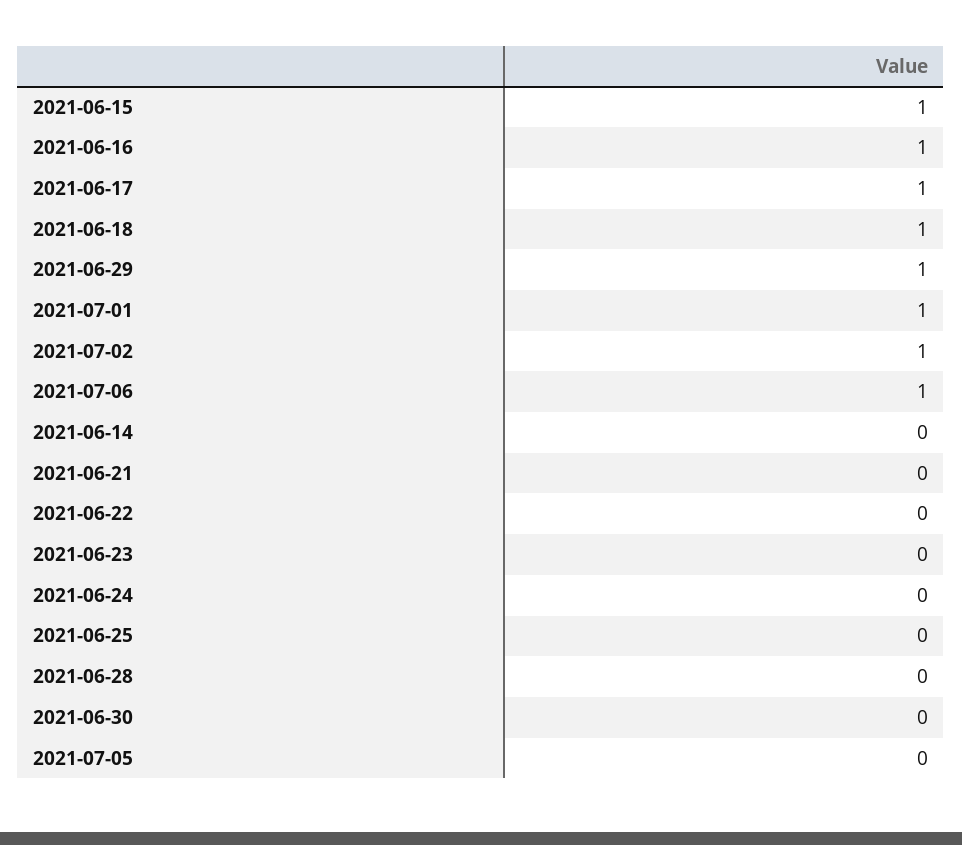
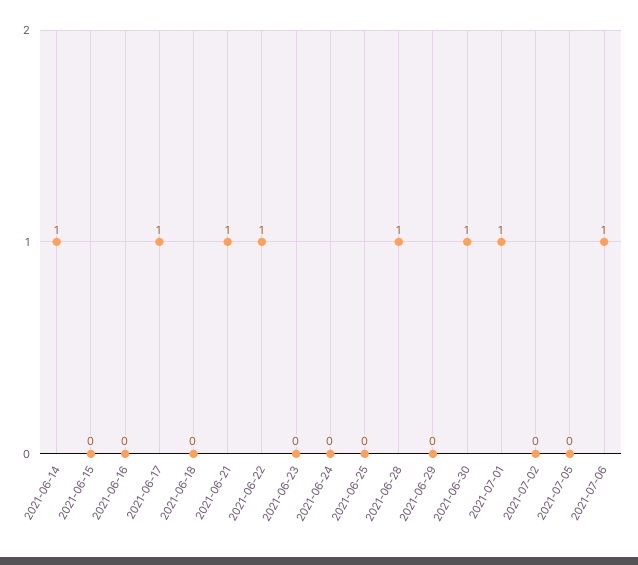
2021-06-15: 1 -> 0
2021-06-16: 1 -> 0
2021-06-18: 1 -> 0
2021-06-29: 1 -> 0
2021-07-02: 1 -> 0
2021-06-14: 0 -> 1
2021-06-21: 0 -> 1
2021-06-22: 0 -> 1
2021-06-28: 0 -> 1
2021-06-30: 0 -> 1

